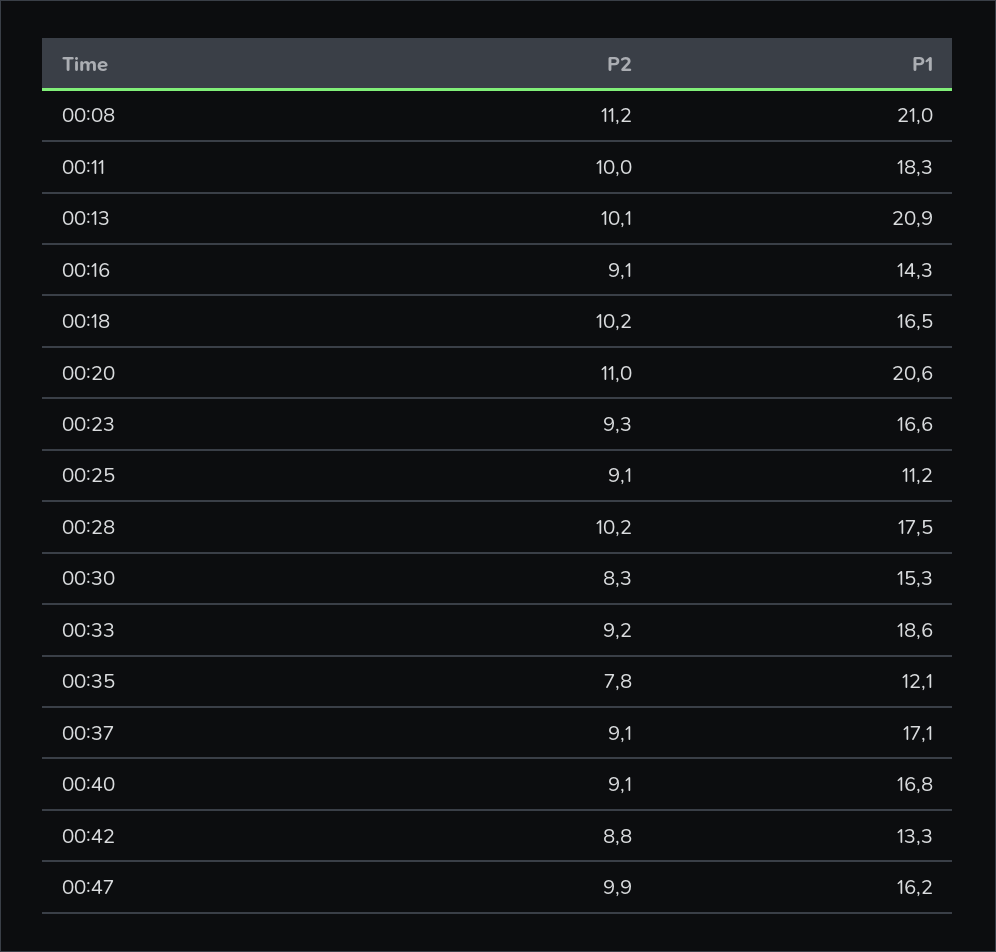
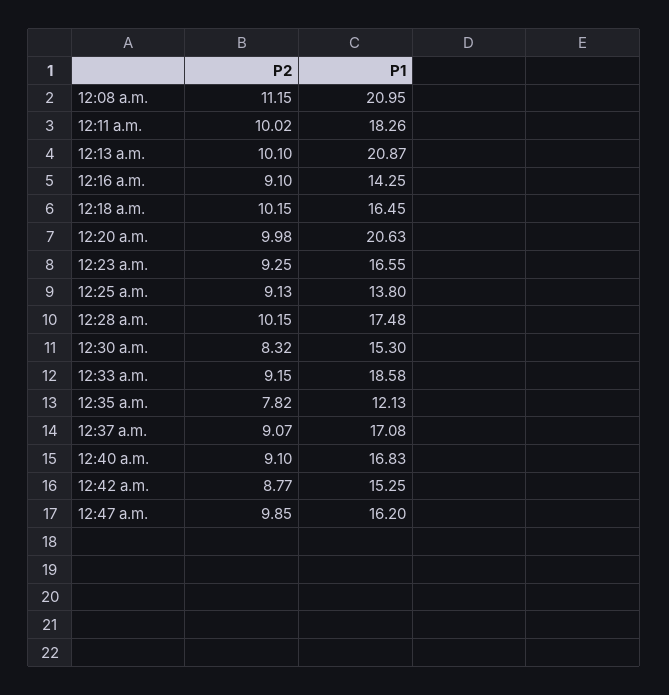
P2, 00:20: 11 -> 9.98
P1, 00:25: 11.2 -> 13.8
P1, 00:42: 13.3 -> 15.25

